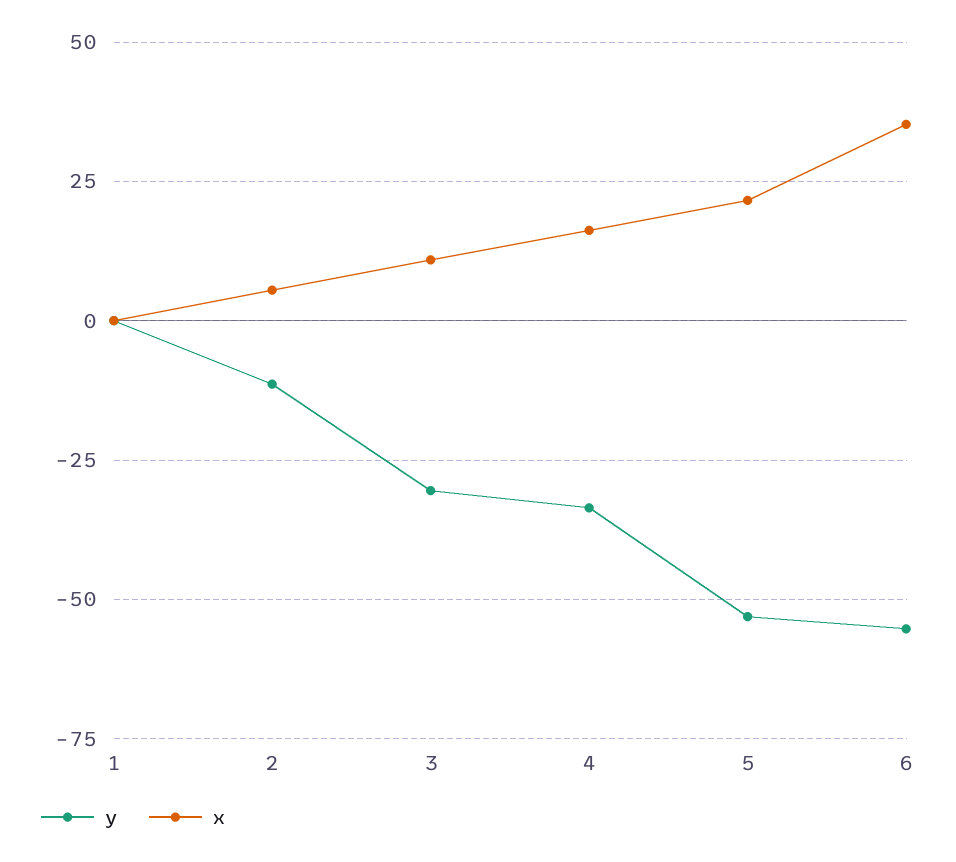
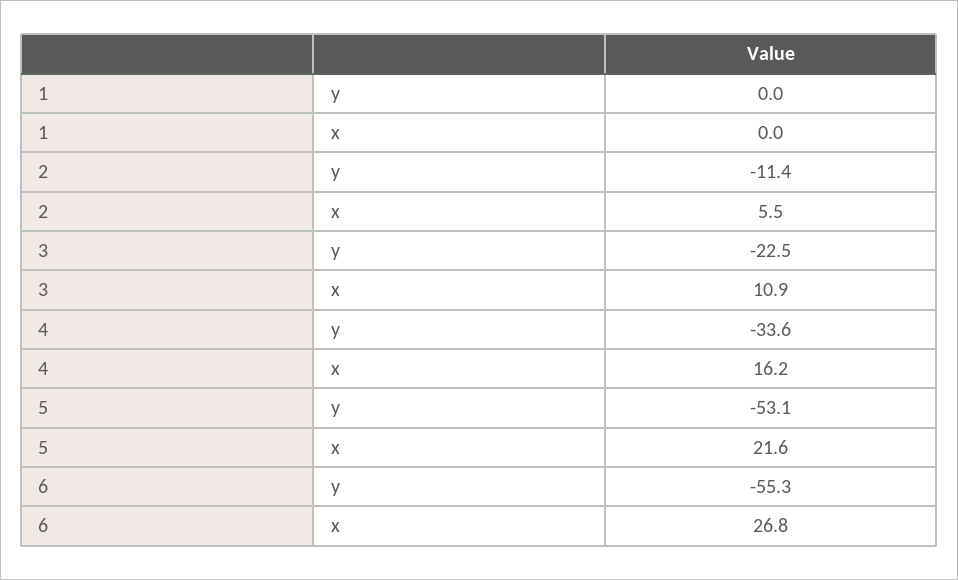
y, 3: -30 -> -22.5
x, 6: 35 -> 26.8

